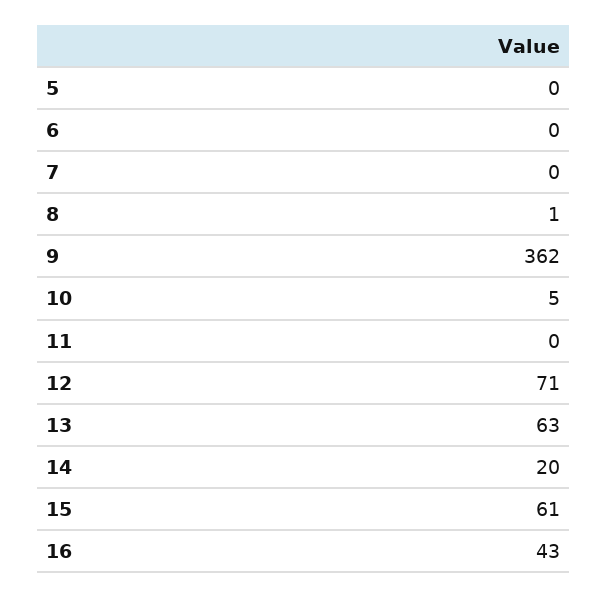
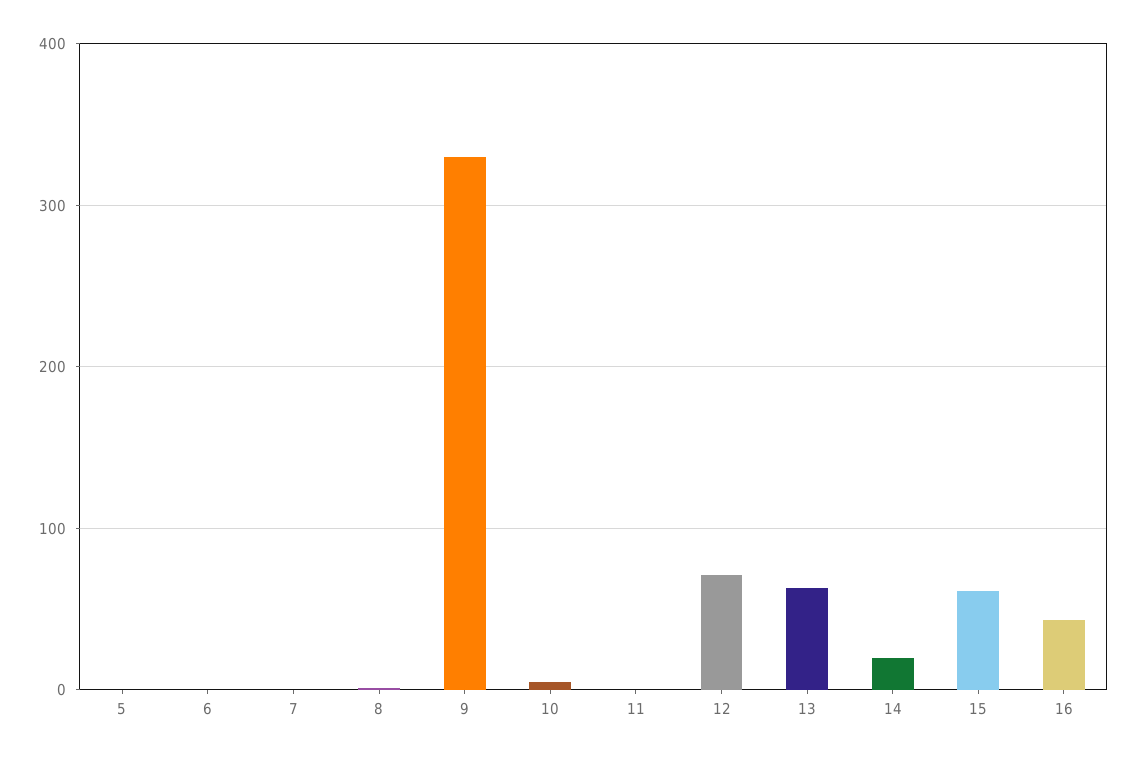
9: 362 -> 330

